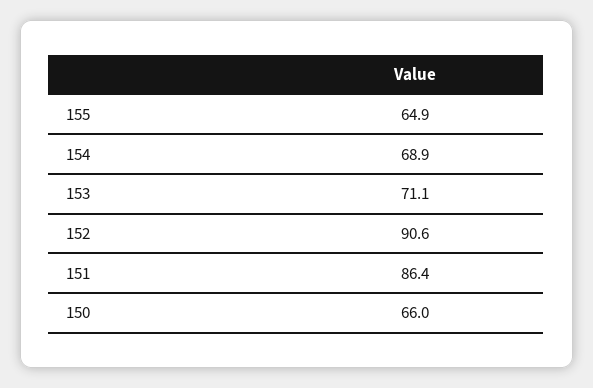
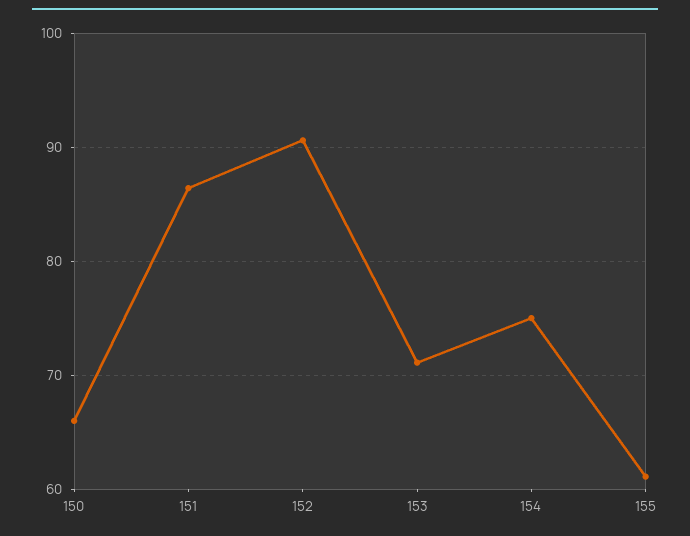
155: 64.9 -> 61
154: 68.9 -> 75

